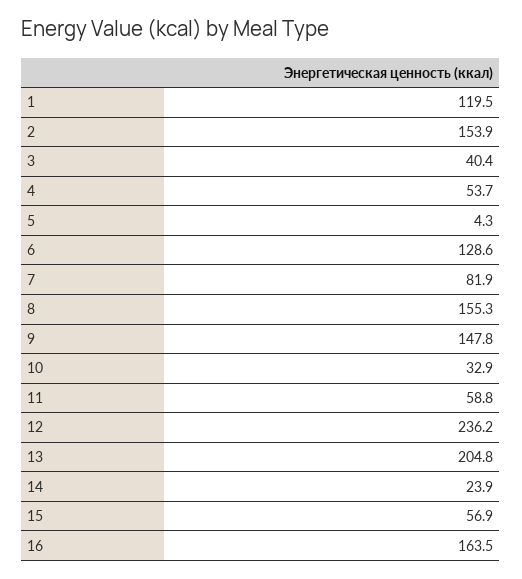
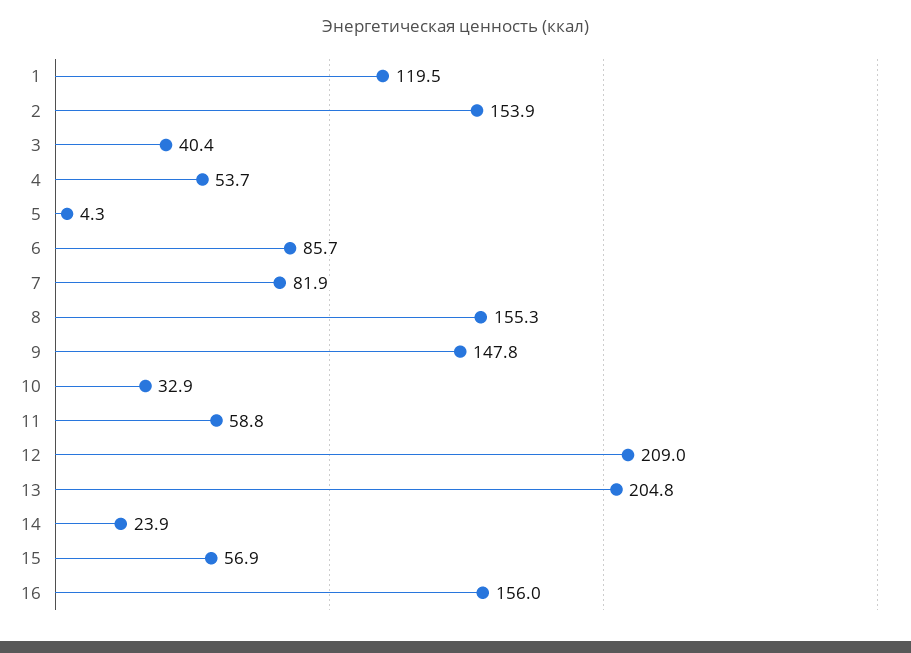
6: 128.6 -> 85.7
12: 236.2 -> 209
16: 163.5 -> 156

